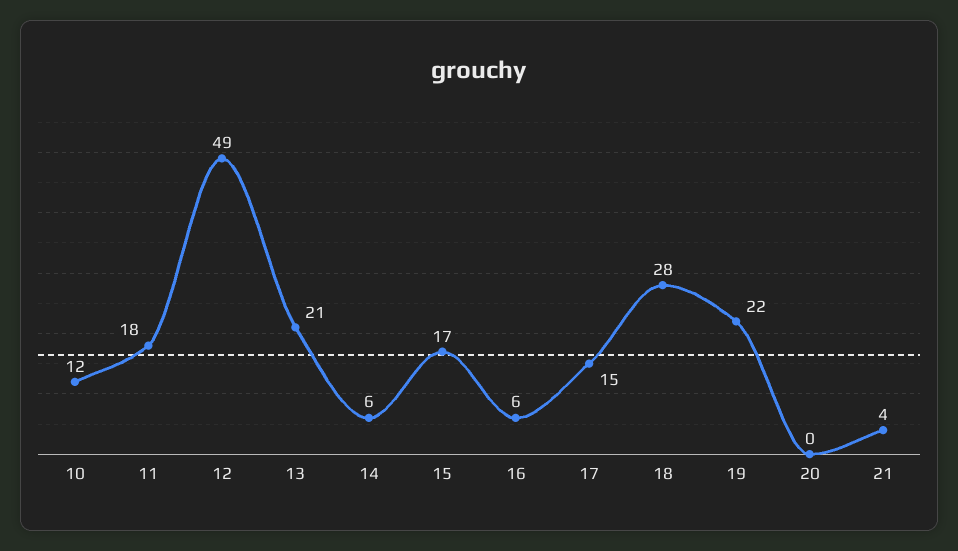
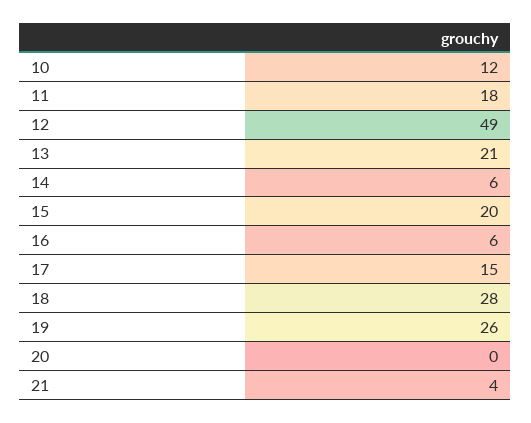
15: 17 -> 20
19: 22 -> 26

